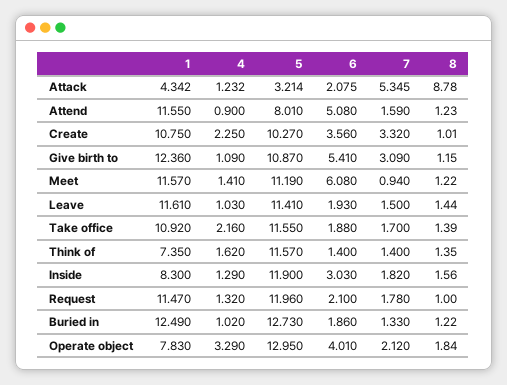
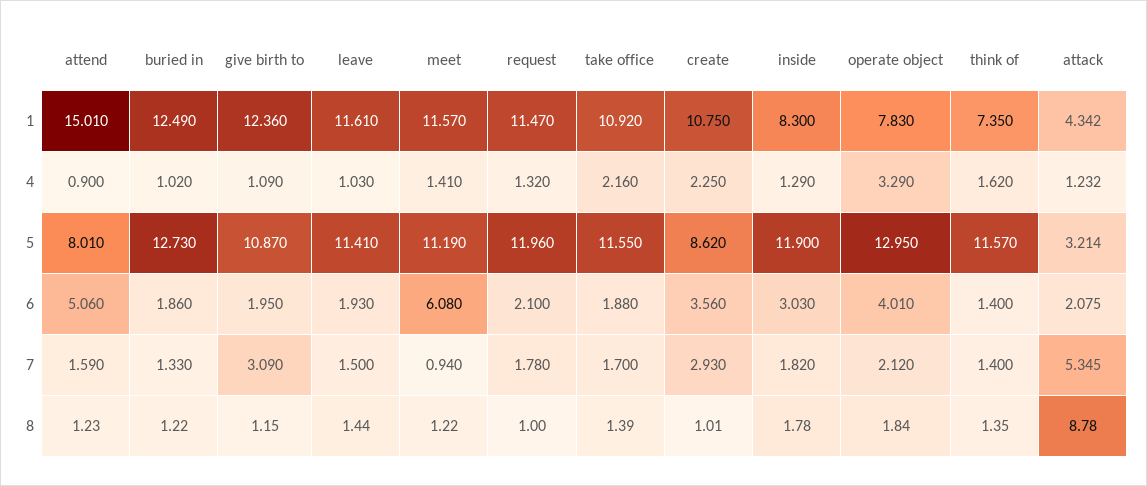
1, Attend: 11.55 -> 15.01
6, Attend: 5.08 -> 5.06
5, Create: 10.27 -> 8.62
7, Create: 3.32 -> 2.93
6, Give birth to: 5.41 -> 1.95
8, Inside: 1.56 -> 1.78

